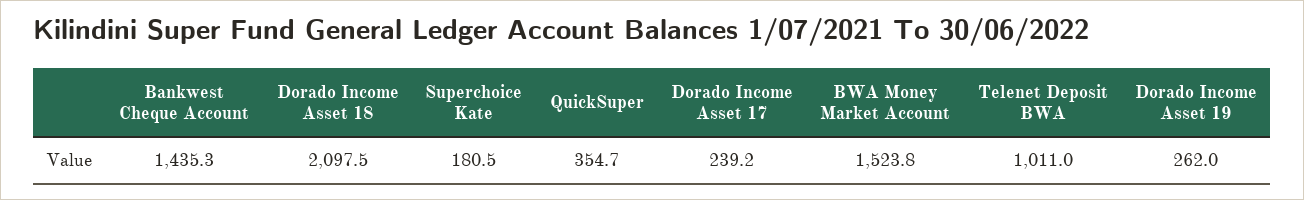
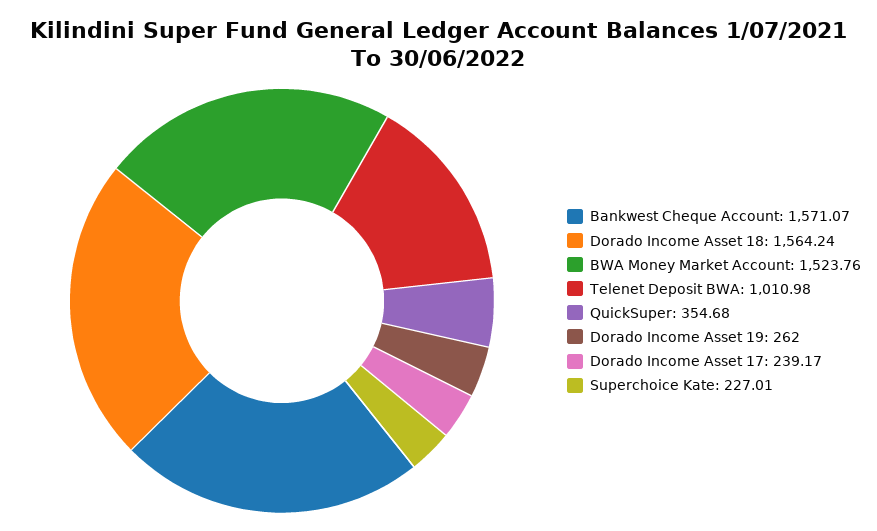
Bankwest Cheque Account: 1435.3 -> 1571.07
Dorado Income Asset 18: 2097.5 -> 1564.24
Superchoice Kate: 180.5 -> 227.01

